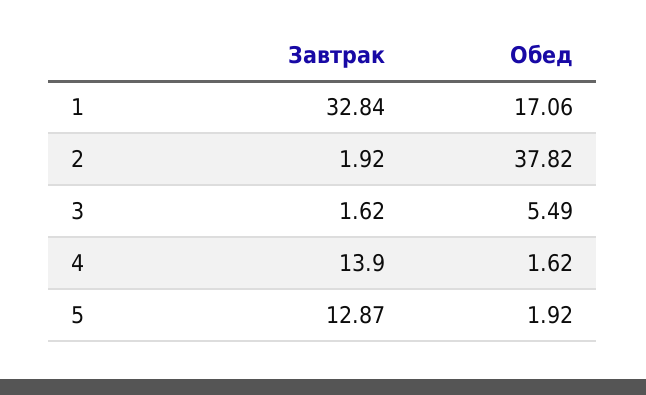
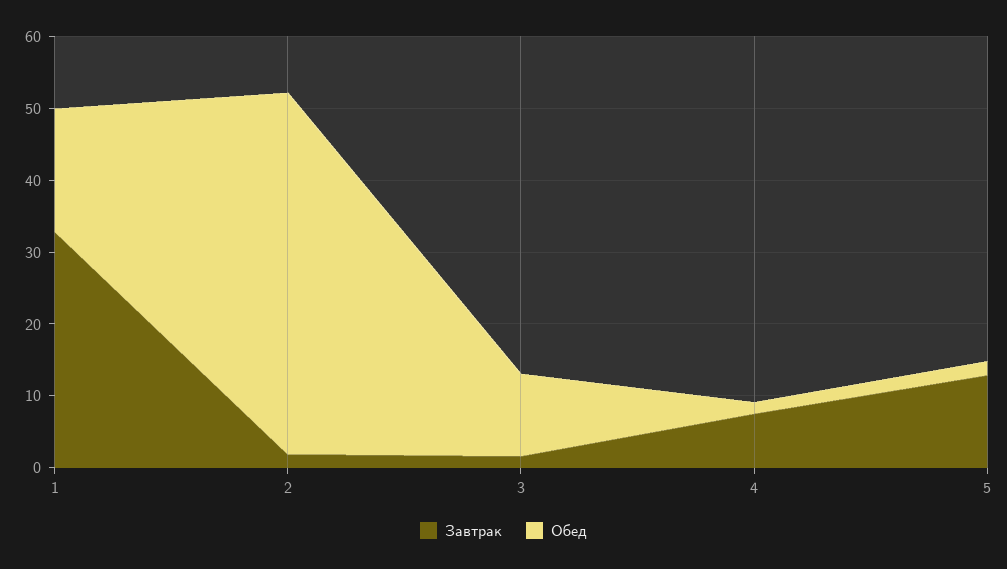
Обед, 2: 37.82 -> 50
Обед, 3: 5.49 -> 12
Завтрак, 4: 13.9 -> 8

